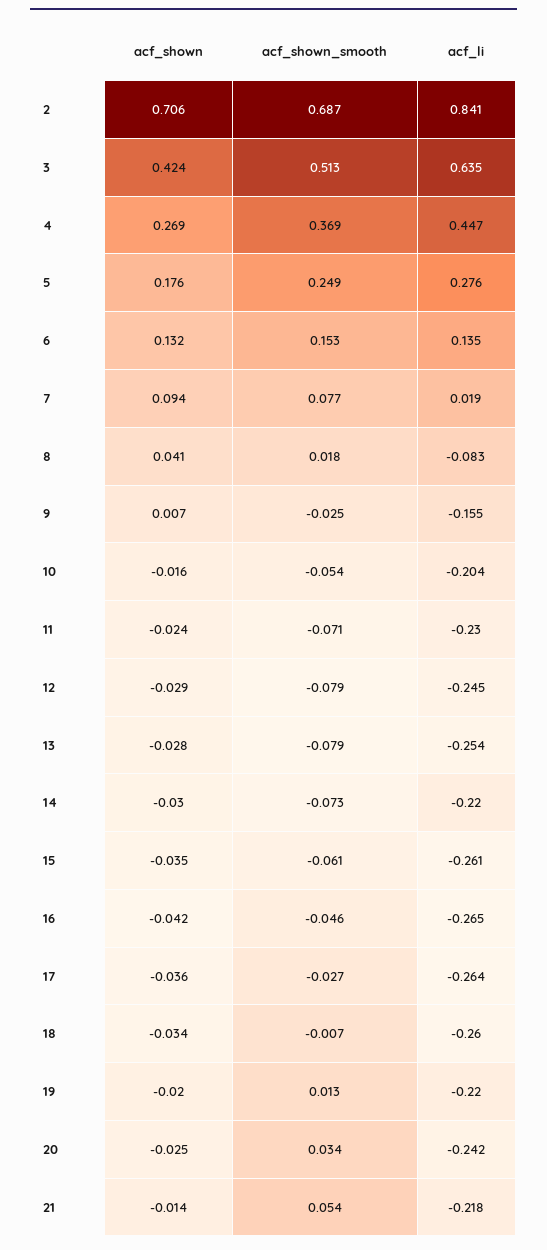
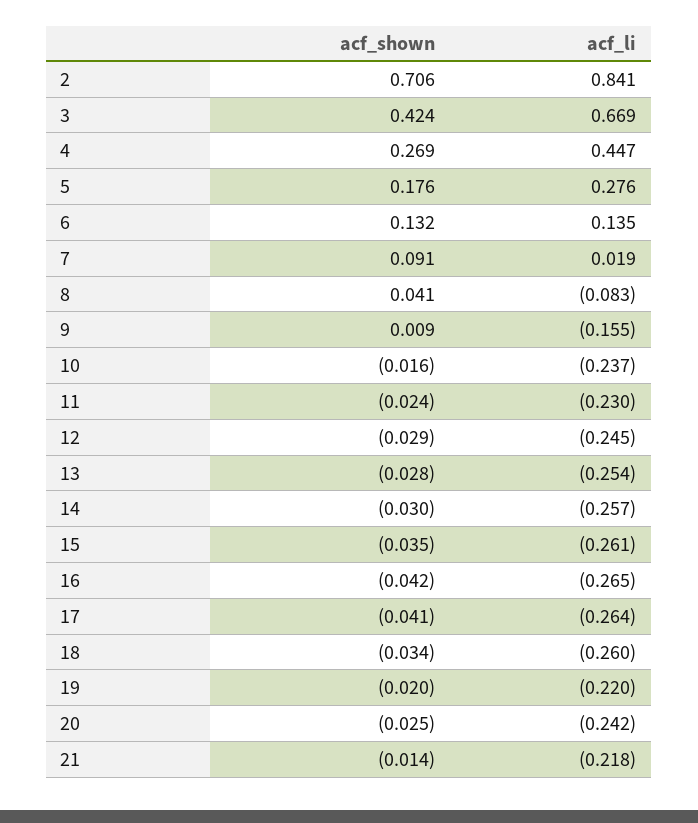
acf_shown_smooth, 2: 0.687 -> none
acf_shown_smooth, 3: 0.513 -> none
acf_li, 3: 0.635 -> 0.669
acf_shown_smooth, 4: 0.369 -> none
acf_shown_smooth, 5: 0.249 -> none
acf_shown_smooth, 6: 0.153 -> none
acf_shown, 7: 0.094 -> 0.091
acf_shown_smooth, 7: 0.077 -> none
acf_shown_smooth, 8: 0.018 -> none
acf_shown, 9: 0.007 -> 0.009
acf_shown_smooth, 9: -0.025 -> none
acf_shown_smooth, 10: -0.054 -> none
acf_li, 10: -0.204 -> -0.237
acf_shown_smooth, 11: -0.071 -> none
acf_shown_smooth, 12: -0.079 -> none
acf_shown_smooth, 13: -0.079 -> none
acf_shown_smooth, 14: -0.073 -> none
acf_li, 14: -0.22 -> -0.257
acf_shown_smooth, 15: -0.061 -> none
acf_shown_smooth, 16: -0.046 -> none
acf_shown, 17: -0.036 -> -0.041
acf_shown_smooth, 17: -0.027 -> none
acf_shown_smooth, 18: -0.007 -> none
acf_shown_smooth, 19: 0.013 -> none
acf_shown_smooth, 20: 0.034 -> none
acf_shown_smooth, 21: 0.054 -> none

